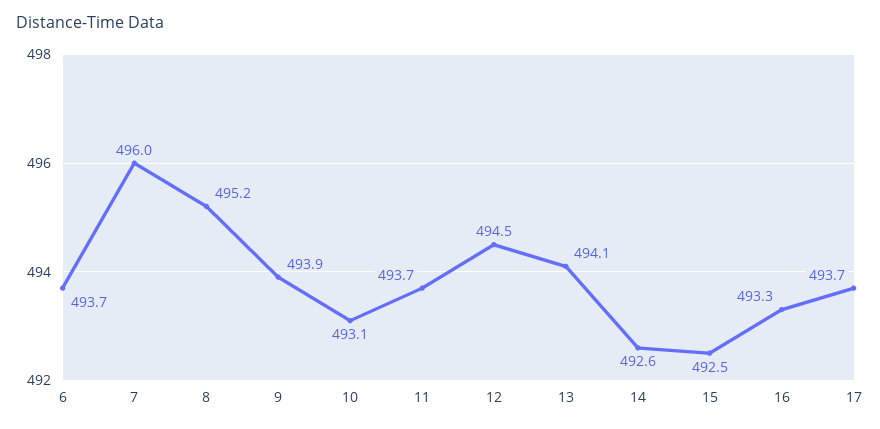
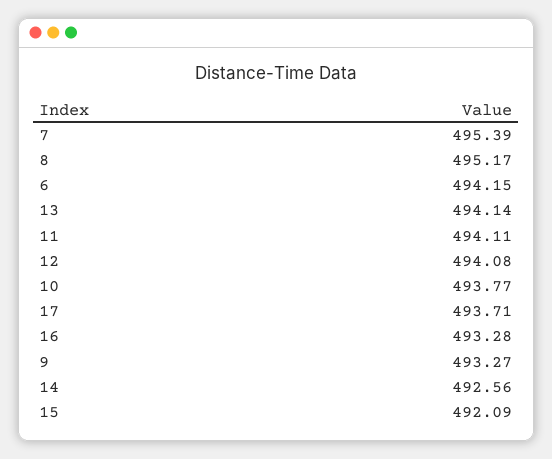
6: 493.7 -> 494.15
7: 496 -> 495.39
9: 493.9 -> 493.27
10: 493.1 -> 493.77
11: 493.7 -> 494.11
12: 494.5 -> 494.08
15: 492.5 -> 492.09

